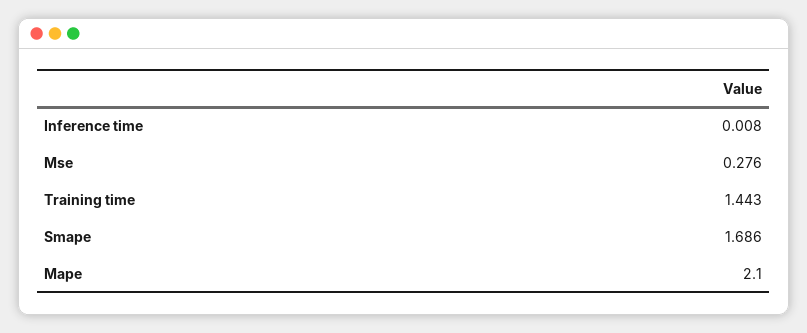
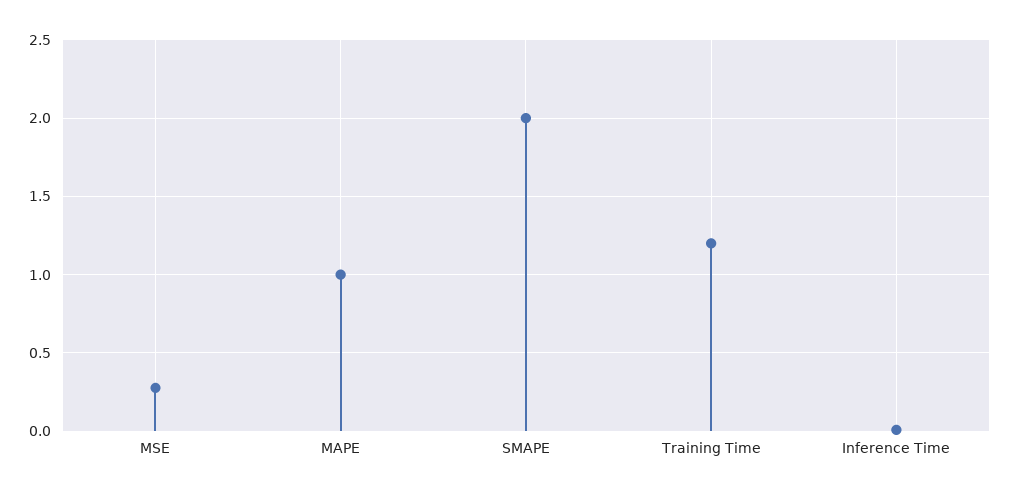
Training time: 1.443 -> 1.2
Smape: 1.686 -> 2
Mape: 2.1 -> 1

